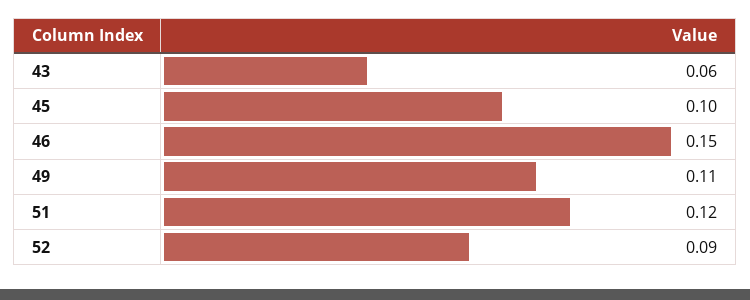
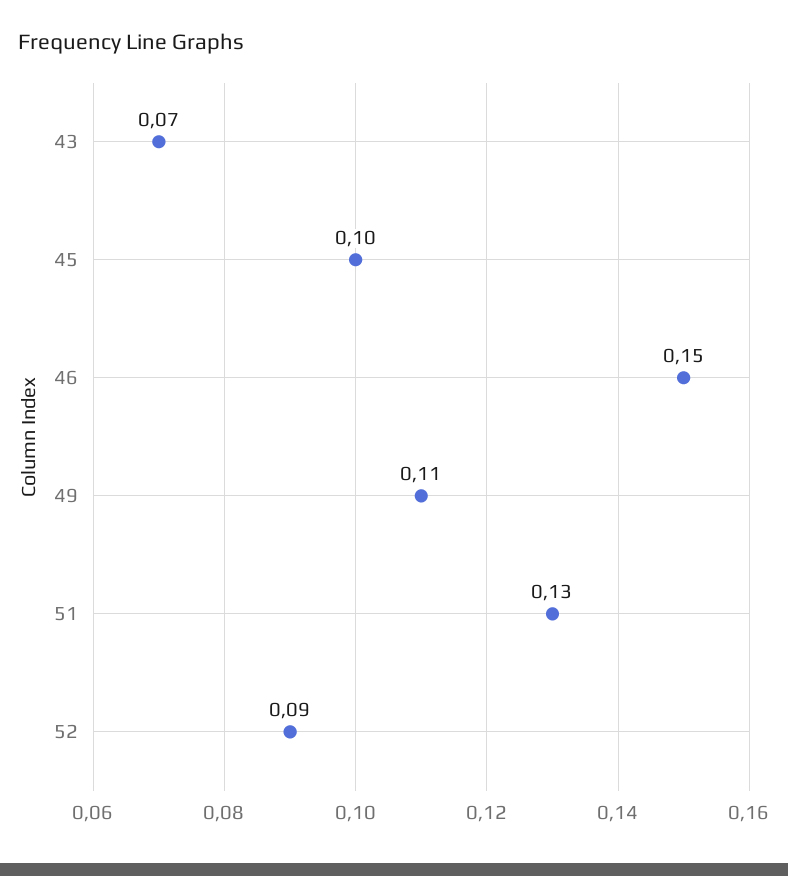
43: 0.06 -> 0.07
51: 0.12 -> 0.13

